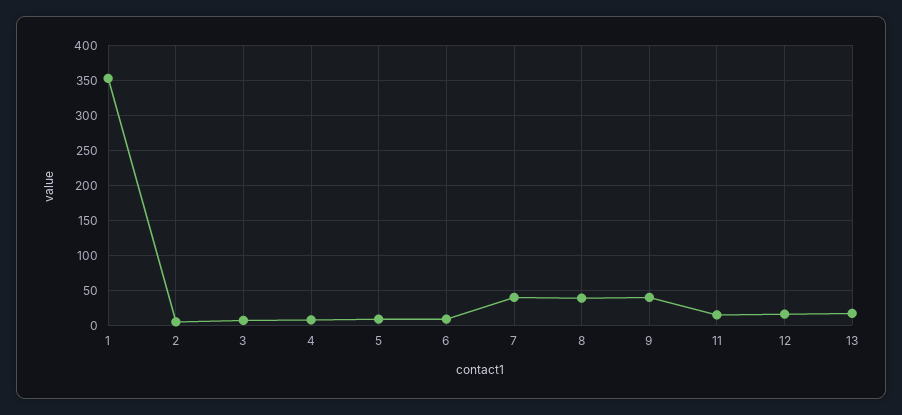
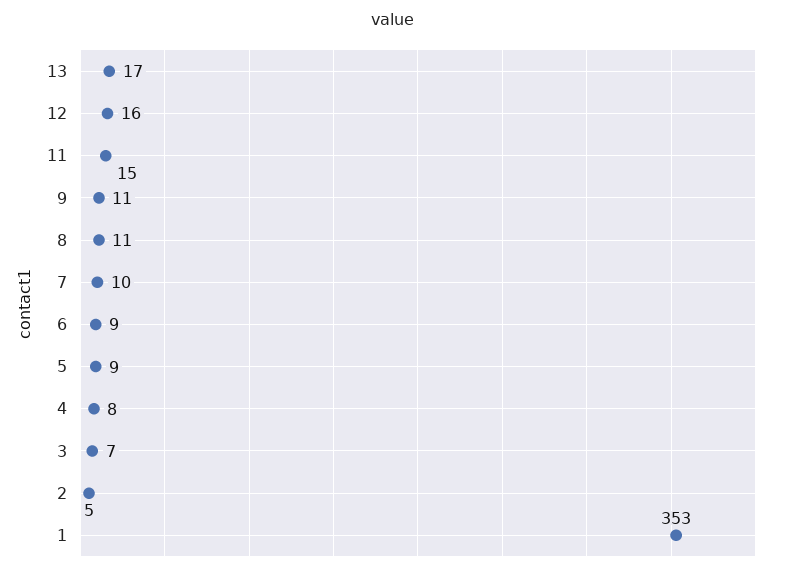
7: 40 -> 10
8: 40 -> 11
9: 40 -> 11

